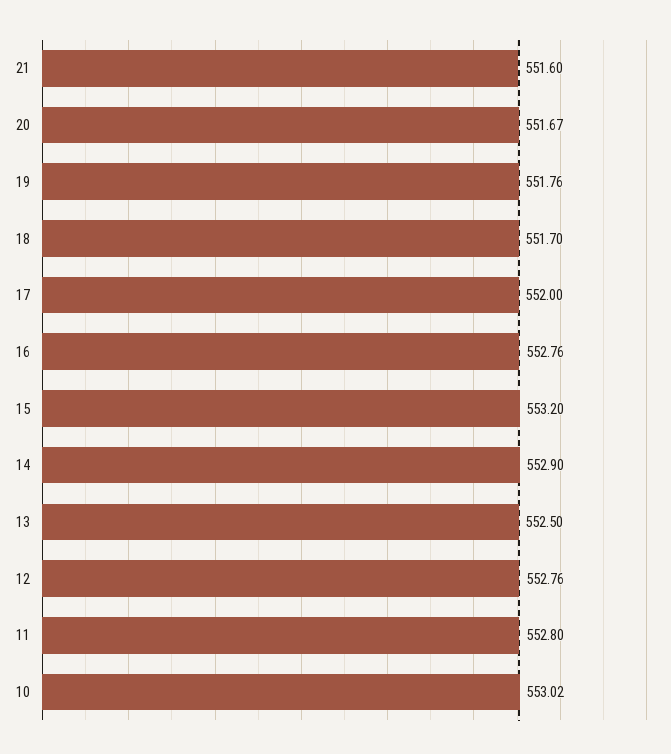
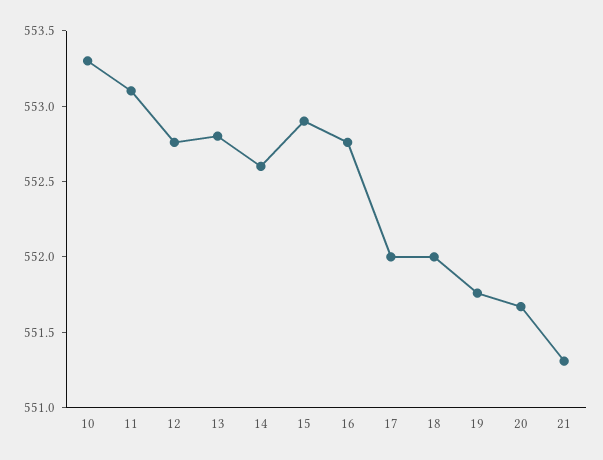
21: 551.6 -> 551.3
18: 551.7 -> 552
15: 553.2 -> 552.9
14: 552.9 -> 552.6
13: 552.5 -> 552.8
11: 552.8 -> 553.1
10: 553.02 -> 553.3

